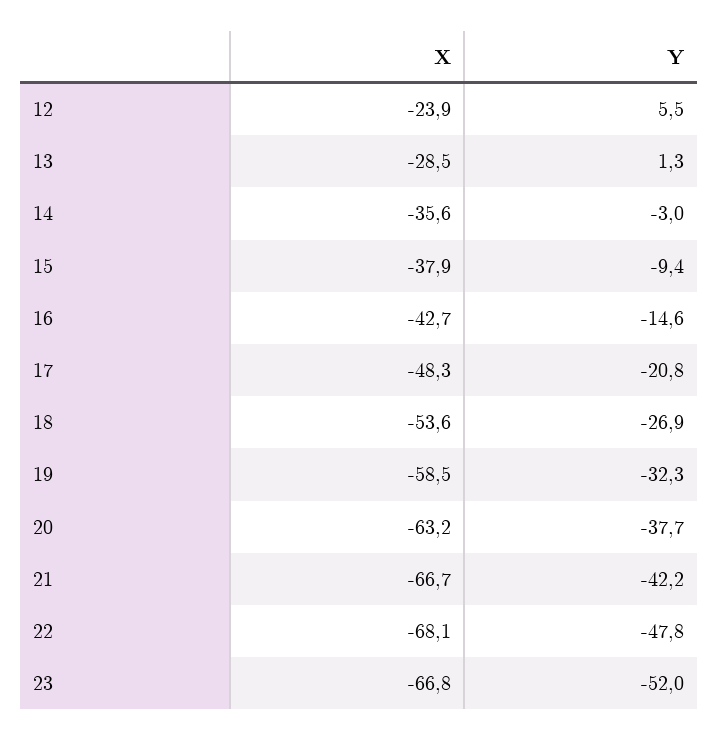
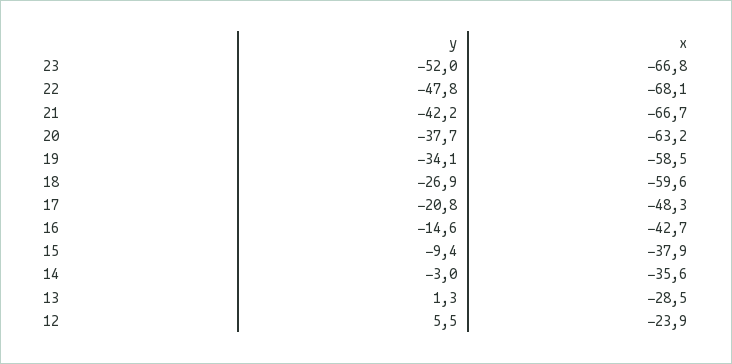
X, 18: -53.6 -> -59.6
Y, 19: -32.3 -> -34.1

